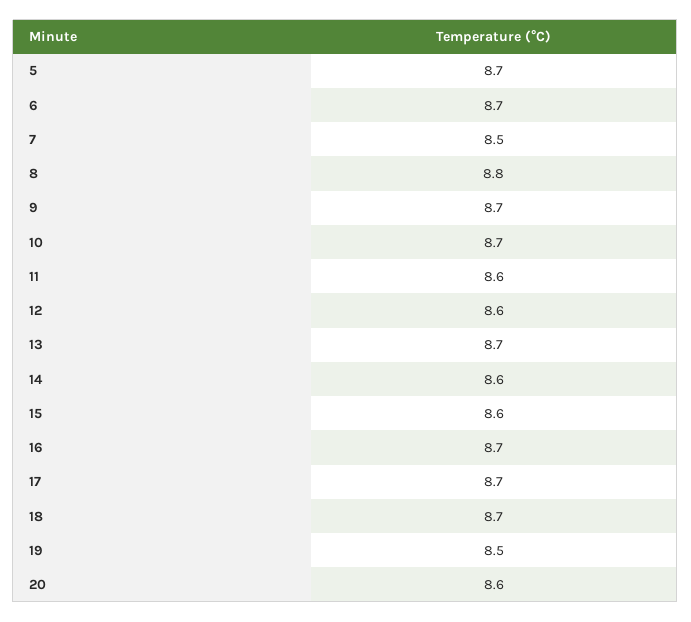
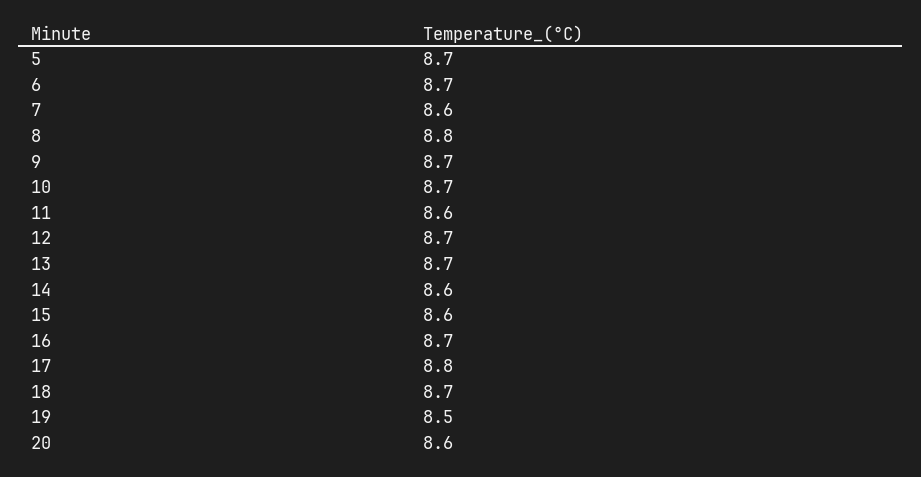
7: 8.5 -> 8.6
12: 8.6 -> 8.7
17: 8.7 -> 8.8

